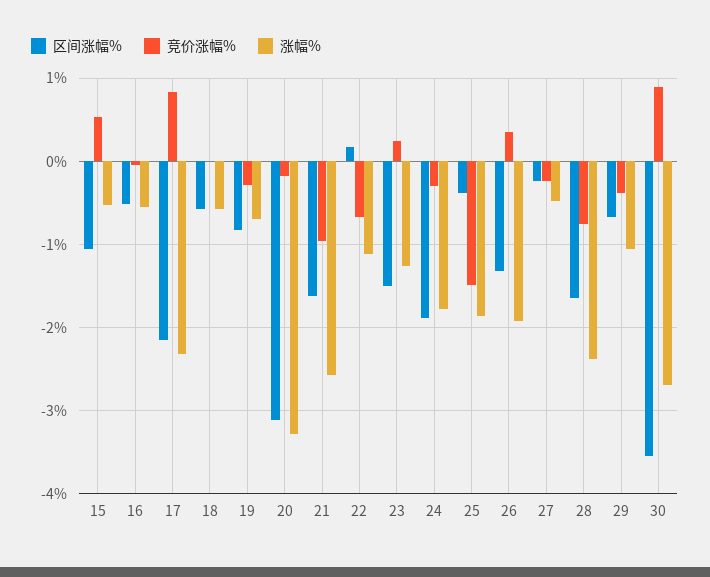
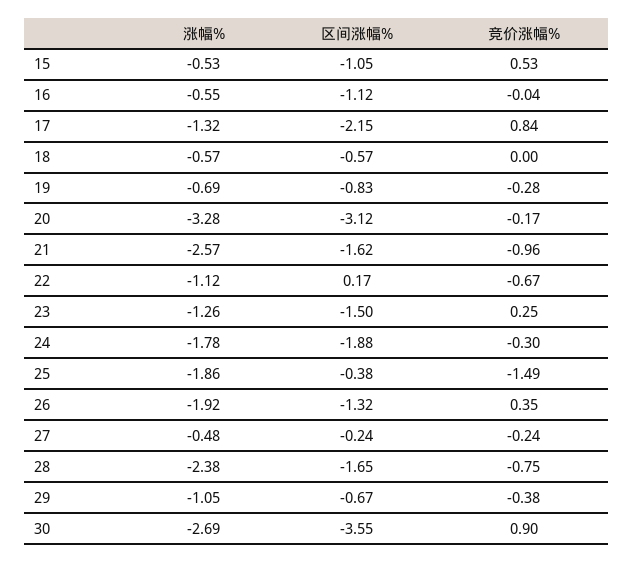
区间涨幅%, 16: -0.5 -> -1.12
涨幅%, 17: -2.3 -> -1.32

